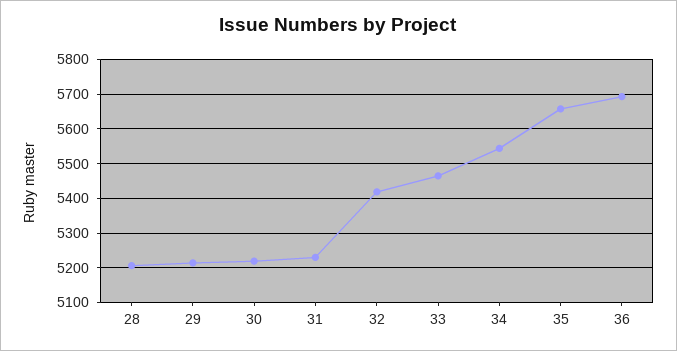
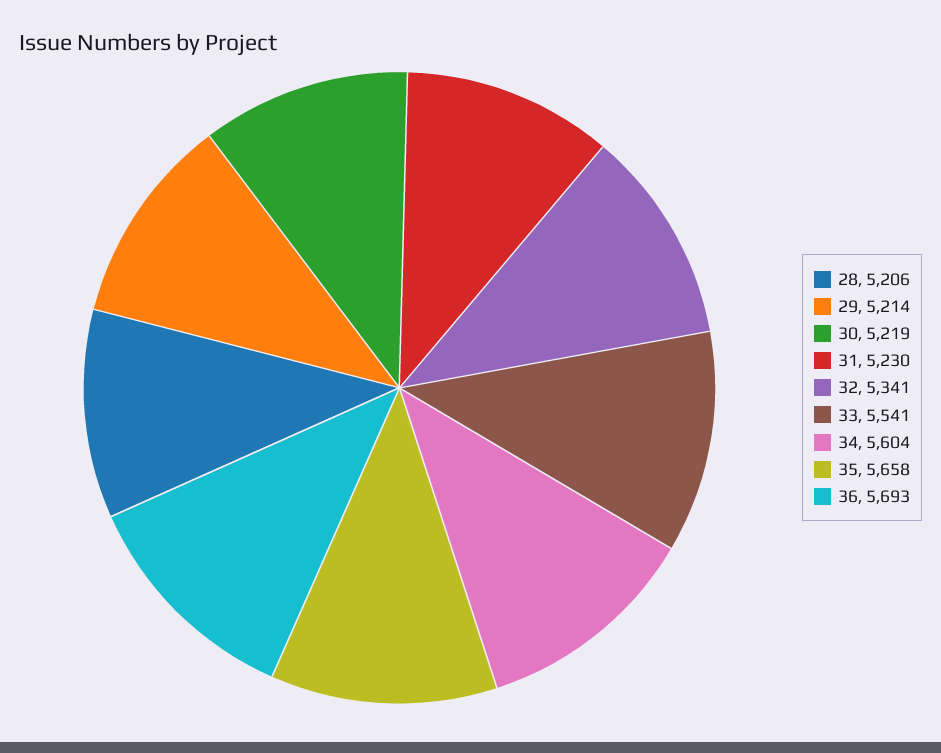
32: 5420 -> 5341
33: 5460 -> 5541
34: 5540 -> 5604

